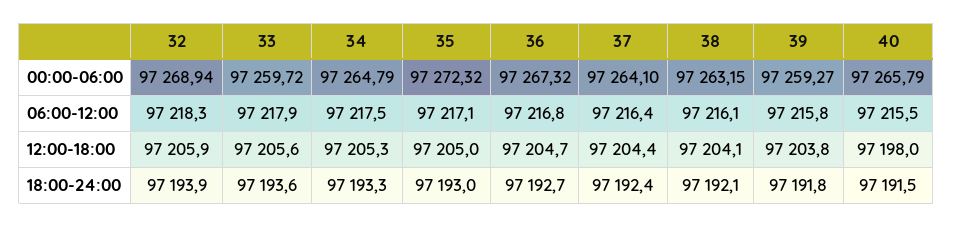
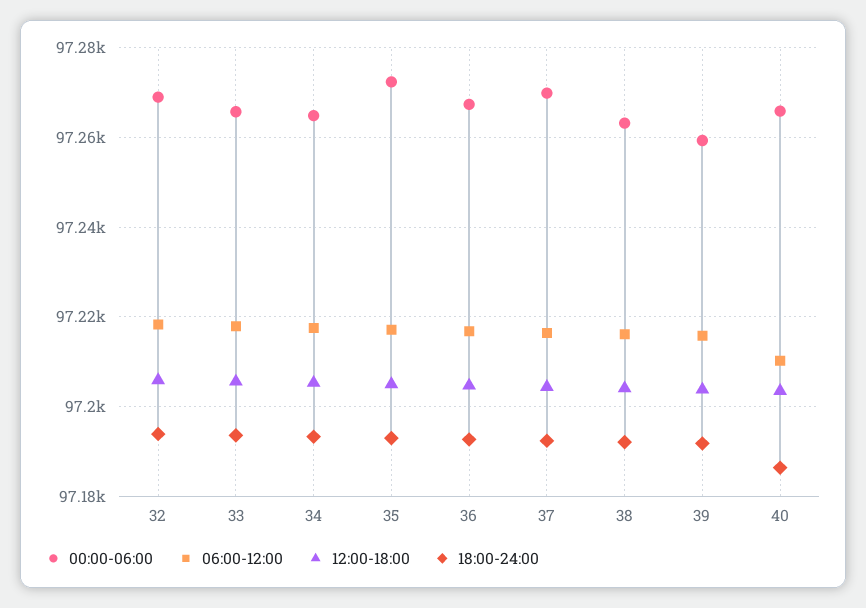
00:00-06:00, 33: 97259.72 -> 97266
00:00-06:00, 37: 97264.1 -> 97270
06:00-12:00, 40: 97215.5 -> 97210
12:00-18:00, 40: 97198 -> 97204
18:00-24:00, 40: 97191.5 -> 97186

